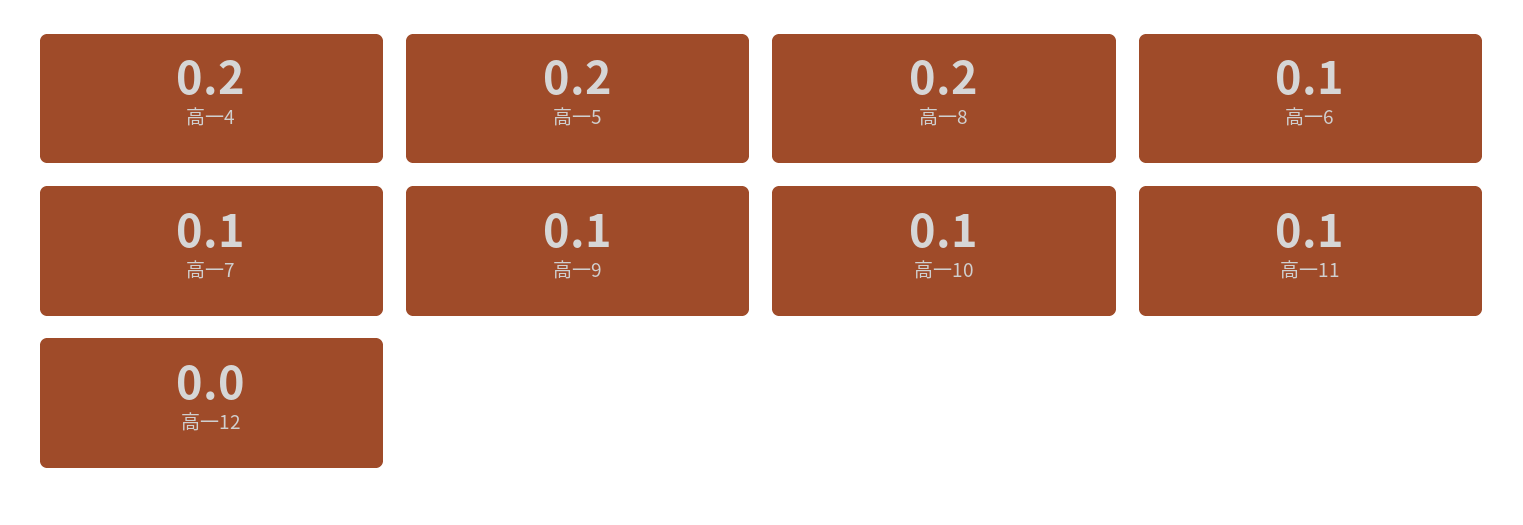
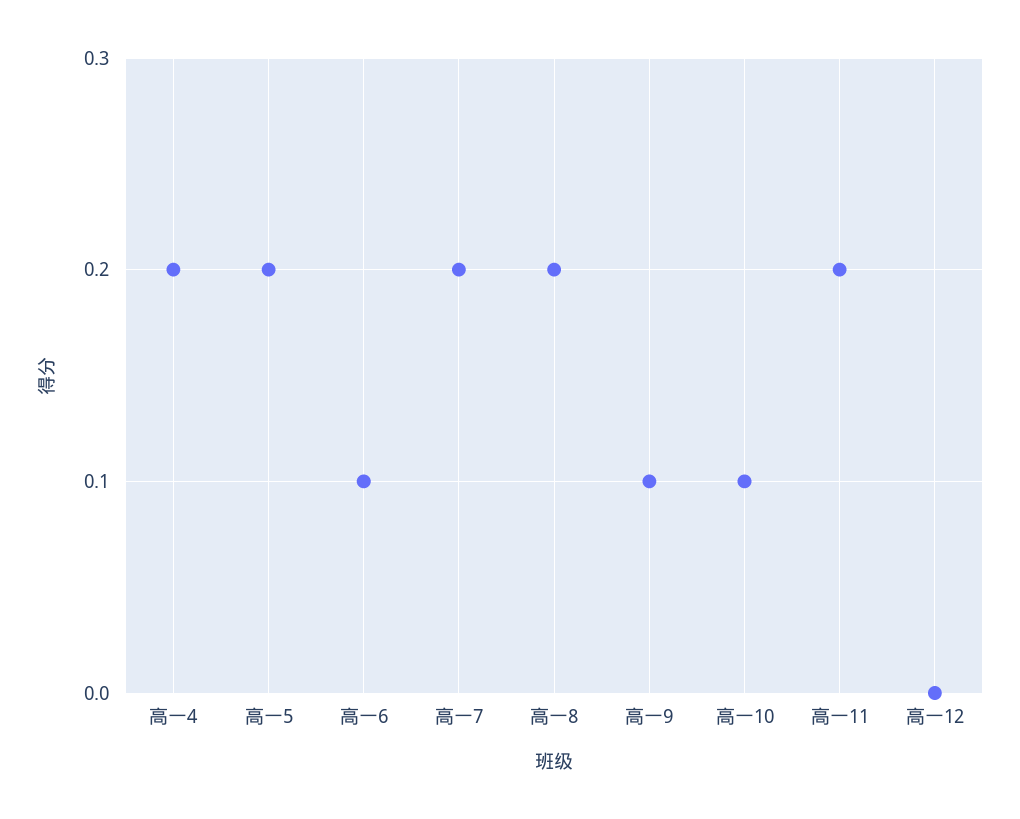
高一7: 0.1 -> 0.2
高一11: 0.1 -> 0.2

